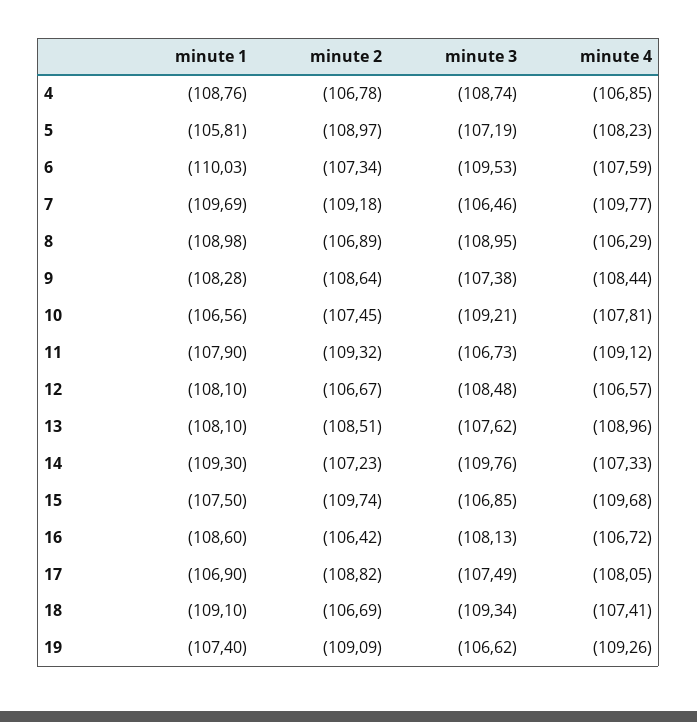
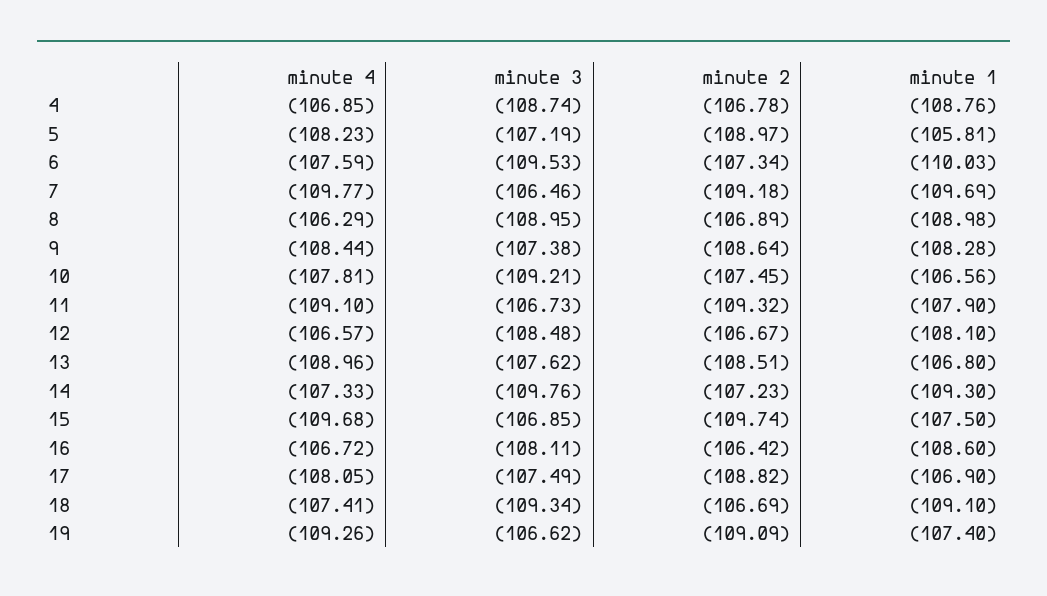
minute 4, 11: -109.12 -> -109.1
minute 1, 13: -108.1 -> -106.8
minute 3, 16: -108.13 -> -108.11

